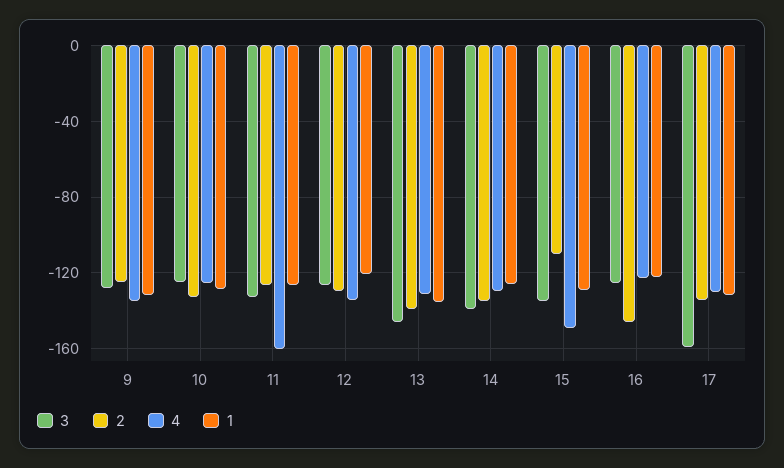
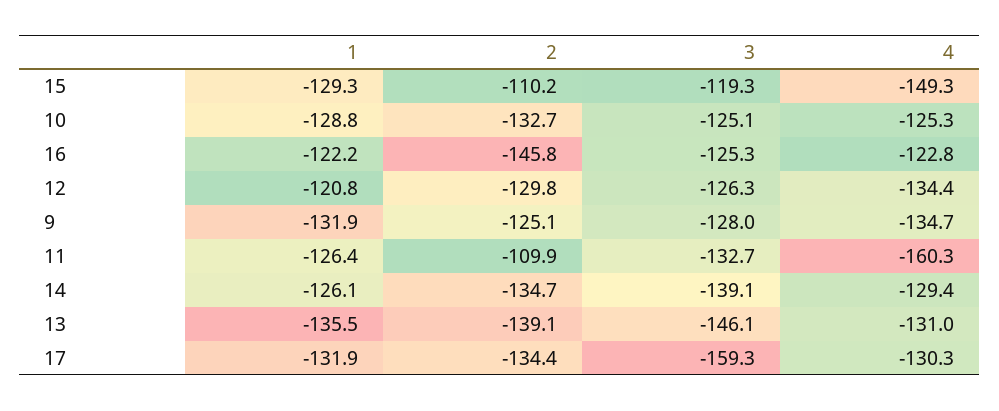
2, 11: -125 -> -109.9
3, 15: -135 -> -119.3

